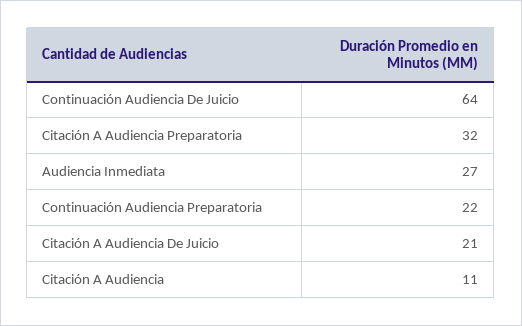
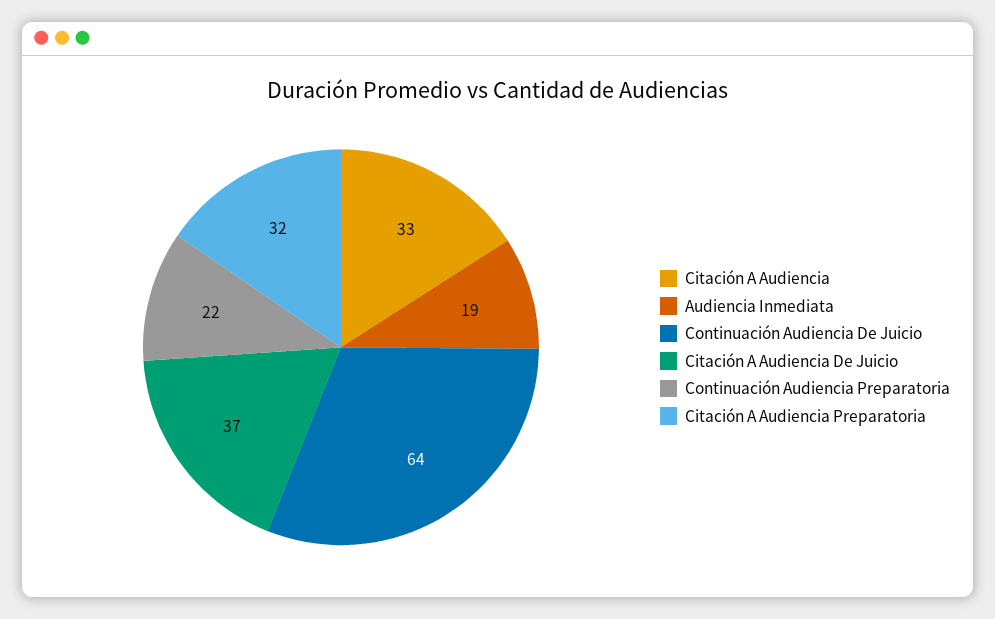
Audiencia Inmediata: 27 -> 19
Citación A Audiencia De Juicio: 21 -> 37
Citación A Audiencia: 11 -> 33

